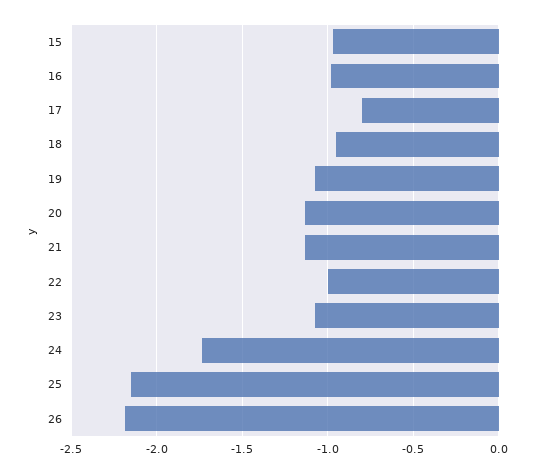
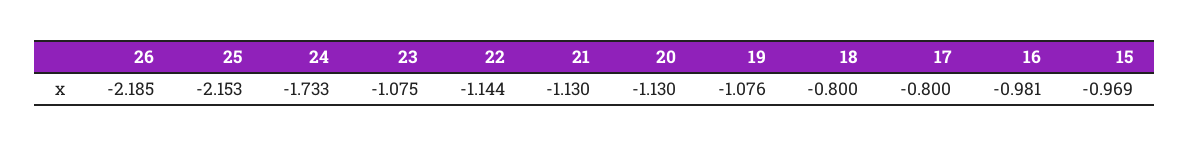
18: -0.95 -> -0.8
22: -1 -> -1.144

